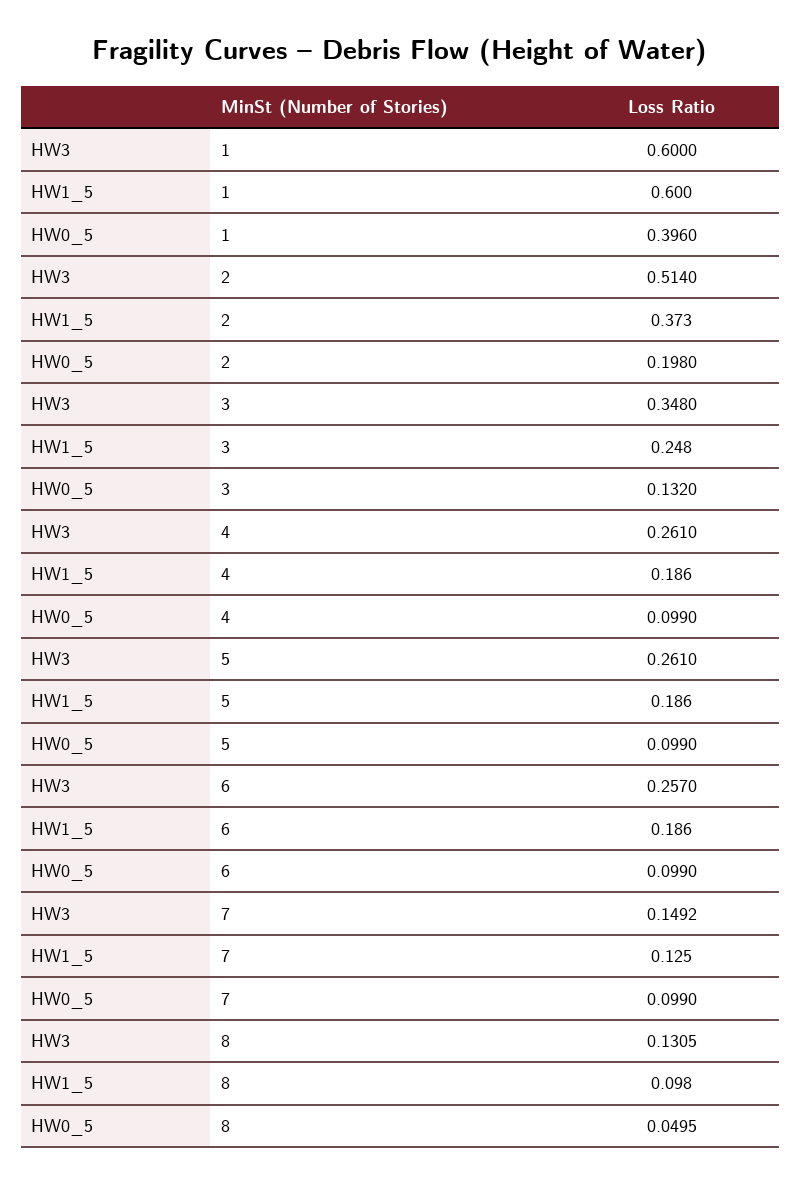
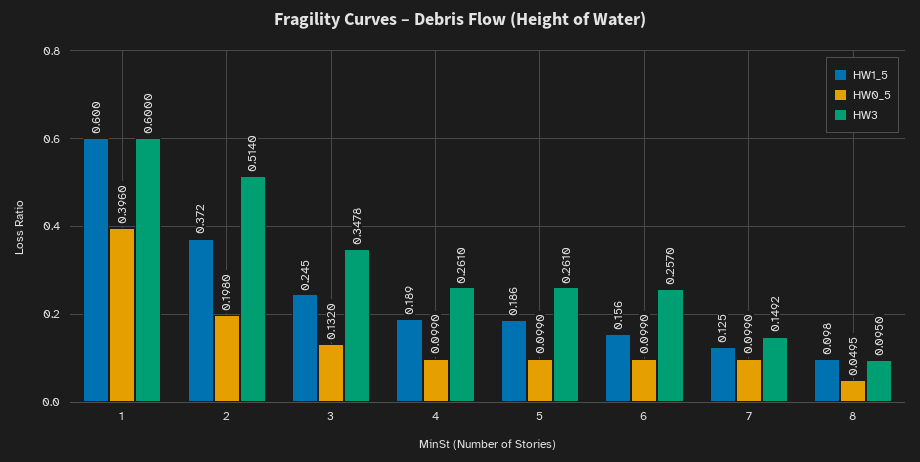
HW1_5, 2: 0.373 -> 0.372
HW3, 3: 0.348 -> 0.3478
HW1_5, 3: 0.248 -> 0.245
HW1_5, 4: 0.186 -> 0.189
HW1_5, 6: 0.186 -> 0.156
HW3, 8: 0.1305 -> 0.095

